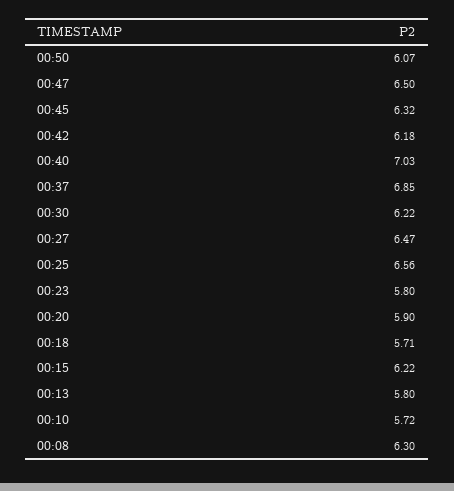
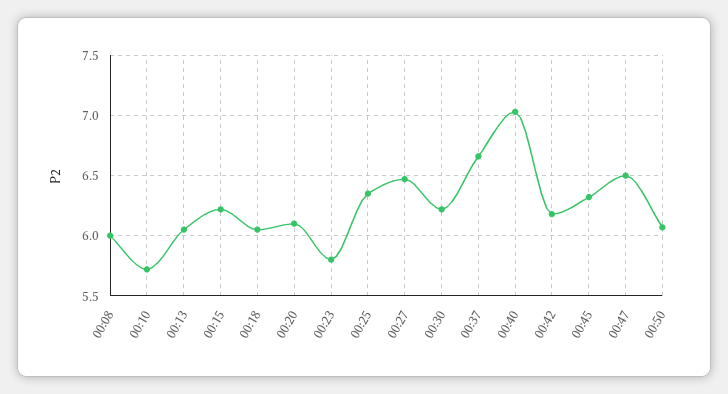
00:37: 6.85 -> 6.65
00:25: 6.56 -> 6.35
00:20: 5.9 -> 6.1
00:18: 5.71 -> 6.05
00:13: 5.8 -> 6.05
00:08: 6.3 -> 6

